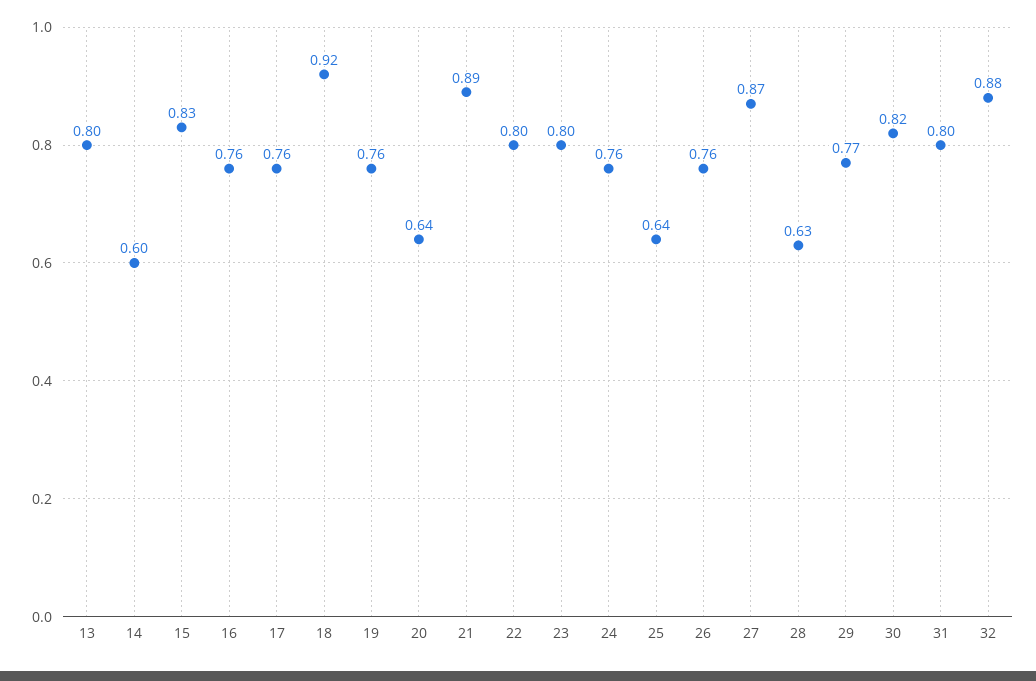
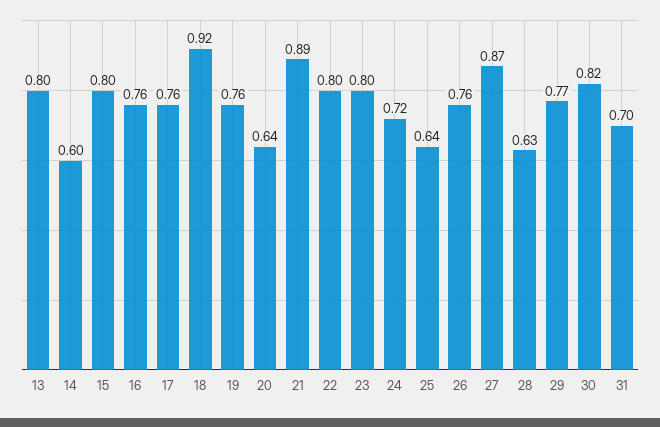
15: 0.83 -> 0.8
24: 0.76 -> 0.72
31: 0.8 -> 0.7
32: 0.88 -> none

